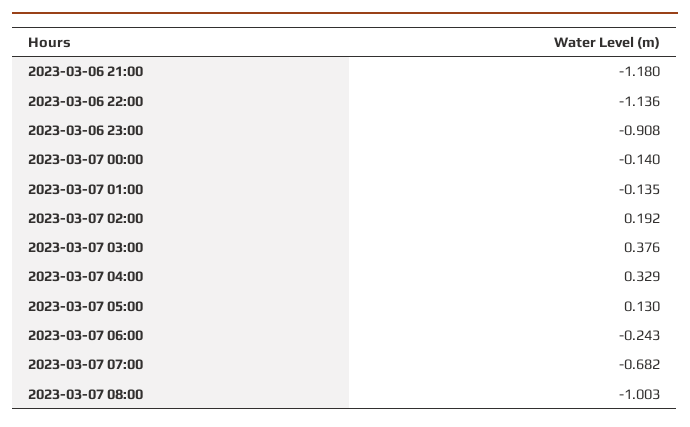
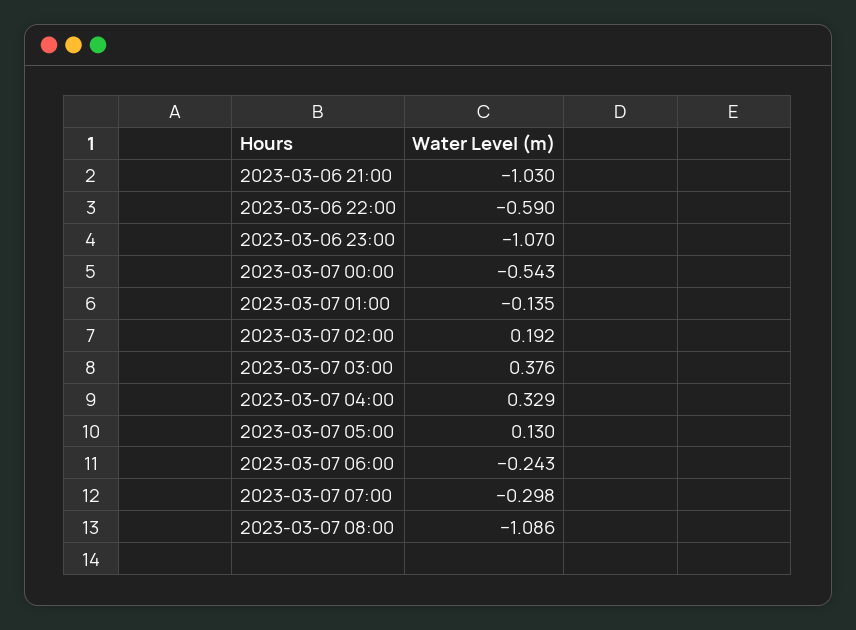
2023-03-06 21:00: -1.18 -> -1.03
2023-03-06 22:00: -1.136 -> -0.59
2023-03-06 23:00: -0.908 -> -1.07
2023-03-07 00:00: -0.14 -> -0.543
2023-03-07 07:00: -0.682 -> -0.298
2023-03-07 08:00: -1.003 -> -1.086

